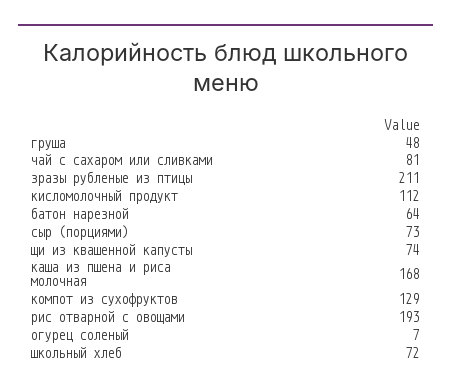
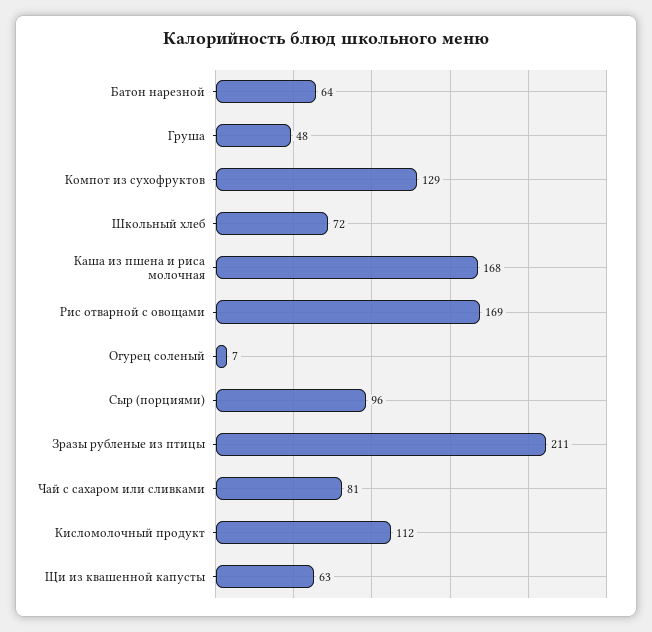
сыр (порциями): 73 -> 96
щи из квашенной капусты: 74 -> 63
рис отварной с овощами: 193 -> 169

